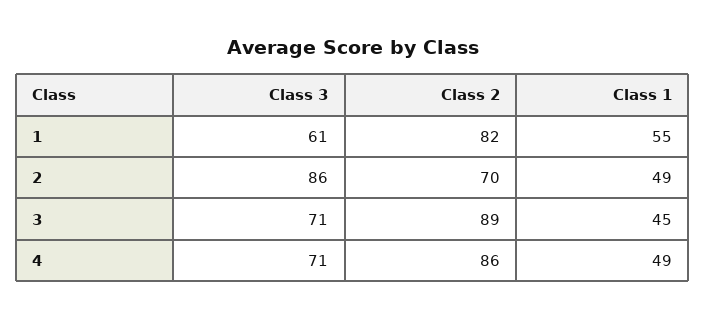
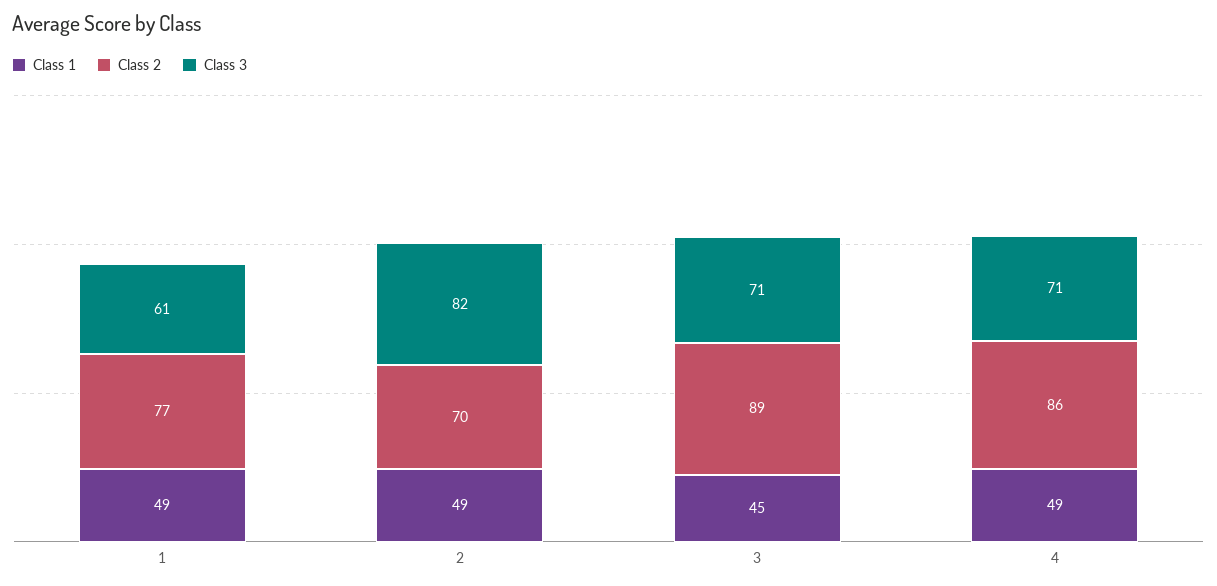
Class 2, 1: 82 -> 77
Class 1, 1: 55 -> 49
Class 3, 2: 86 -> 82

